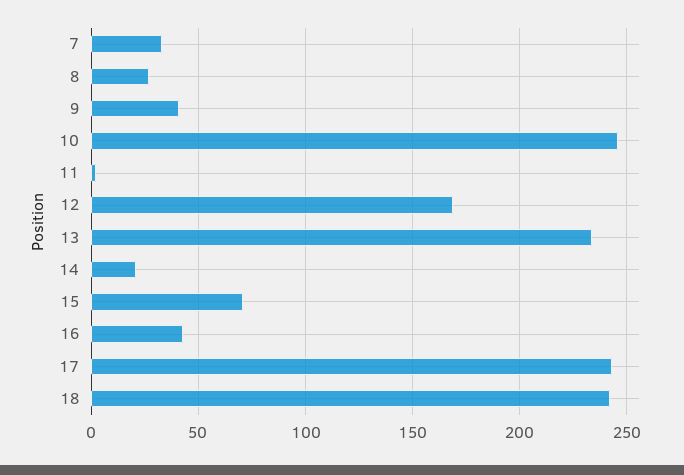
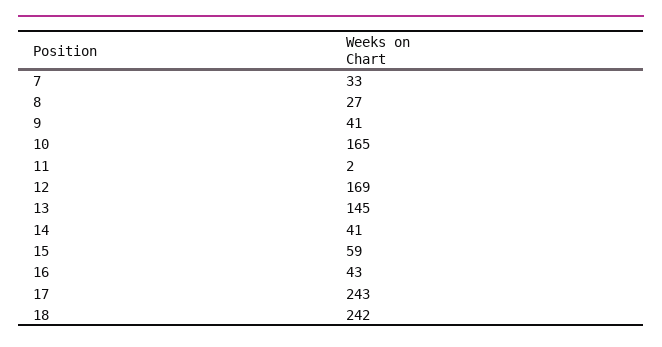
10: 245 -> 165
13: 235 -> 145
14: 20 -> 41
15: 70 -> 59

